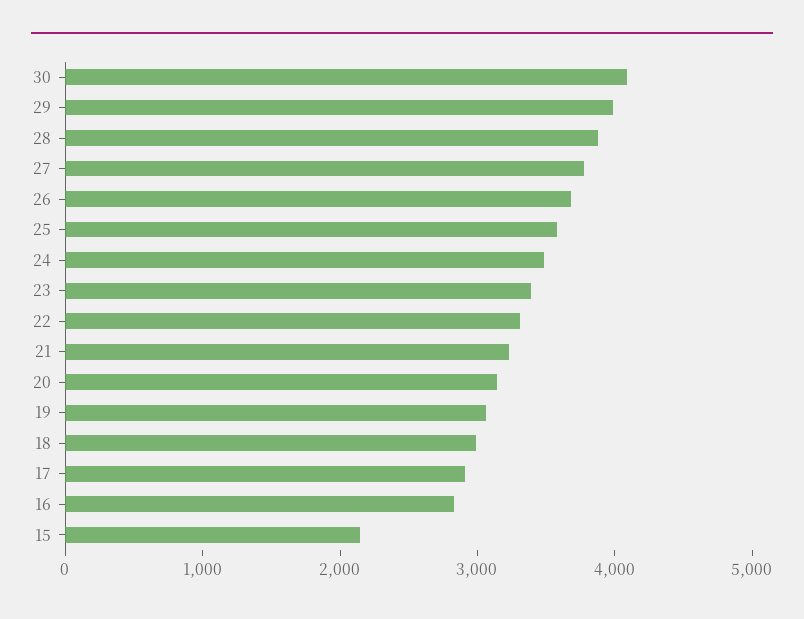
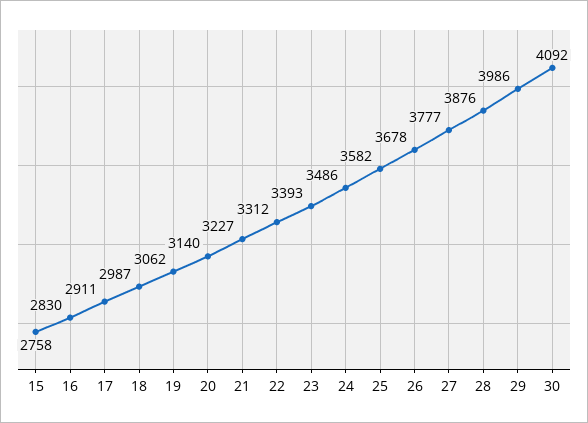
15: 2200 -> 2758

